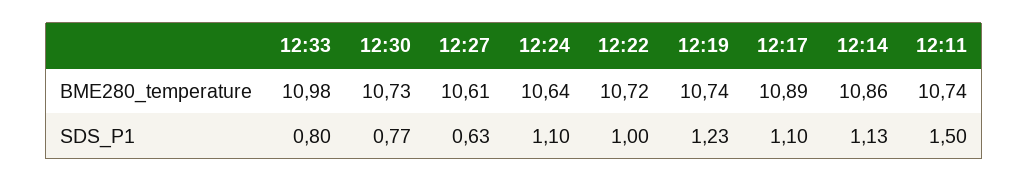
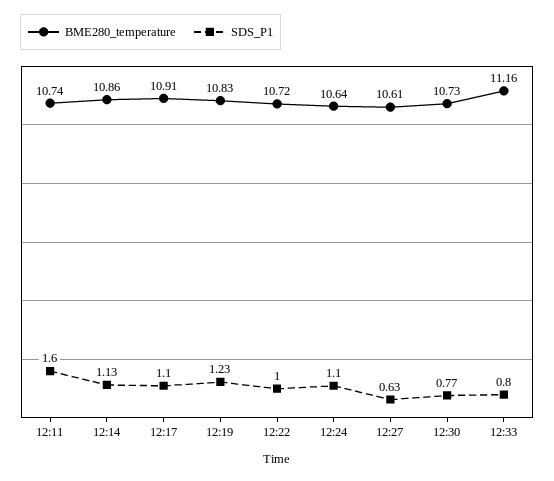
BME280_temperature, 12:33: 10.98 -> 11.16
BME280_temperature, 12:19: 10.74 -> 10.83
BME280_temperature, 12:17: 10.89 -> 10.91
SDS_P1, 12:11: 1.5 -> 1.6

